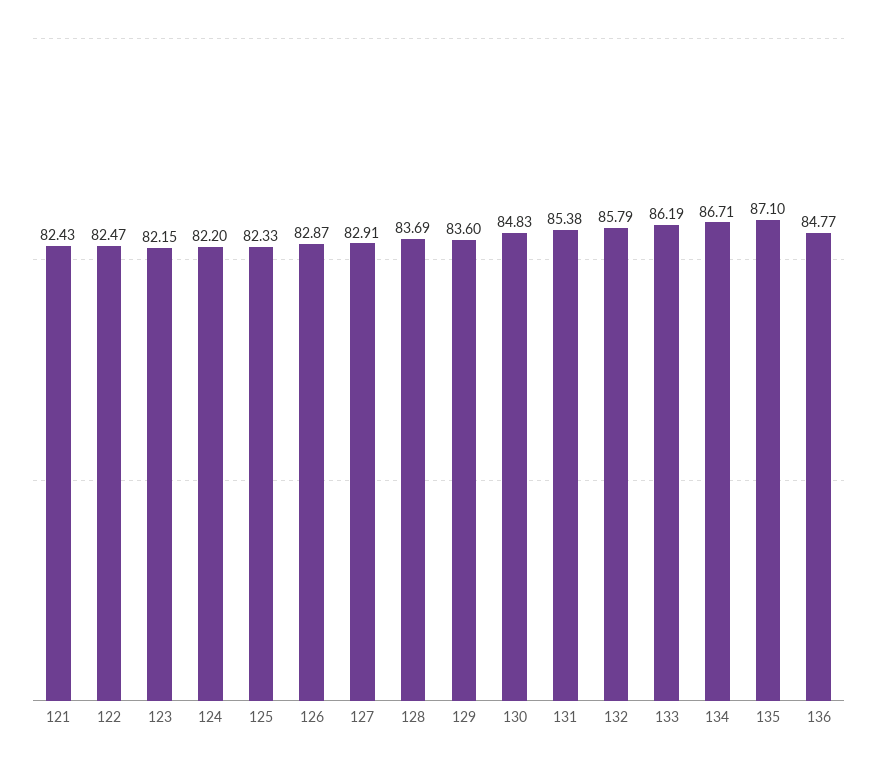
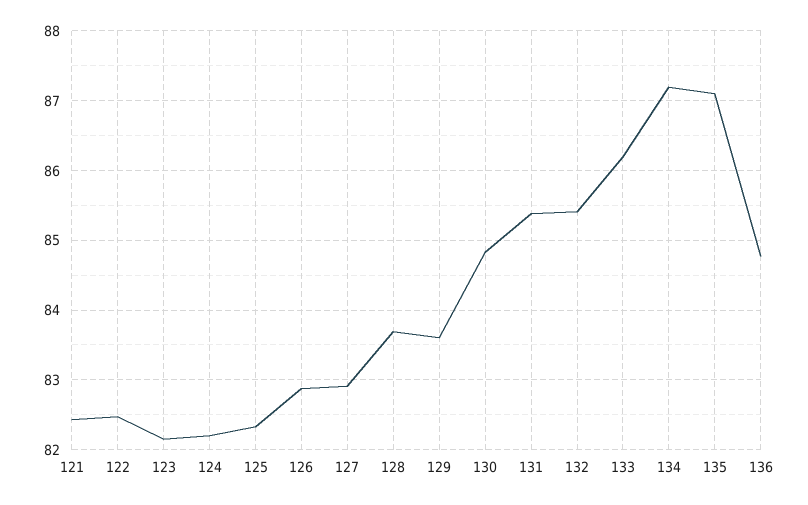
132: 85.79 -> 85.4
134: 86.71 -> 87.2

